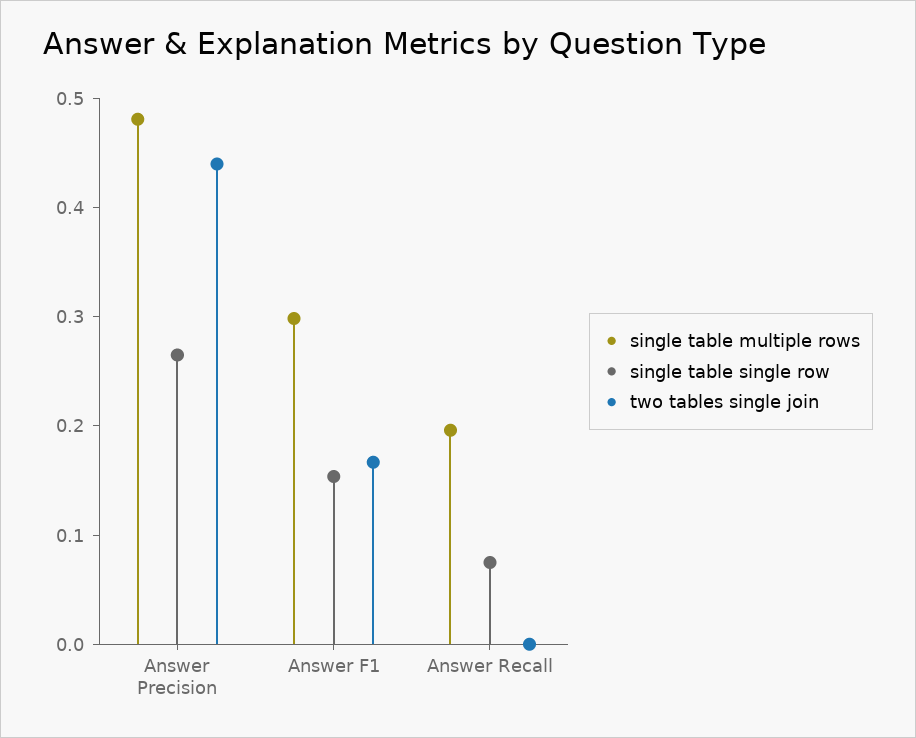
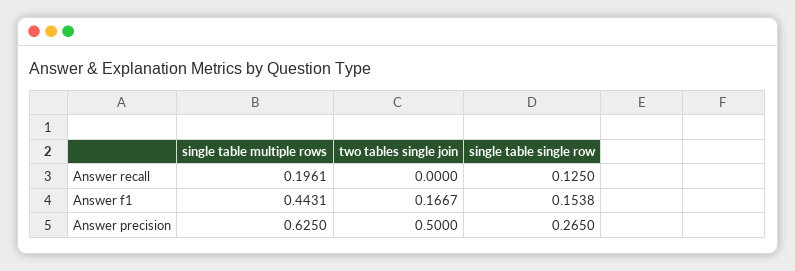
single table multiple rows, Answer Precision: 0.48 -> 0.625
two tables single join, Answer Precision: 0.44 -> 0.5
single table multiple rows, Answer F1: 0.3 -> 0.4431
single table single row, Answer Recall: 0.08 -> 0.125

